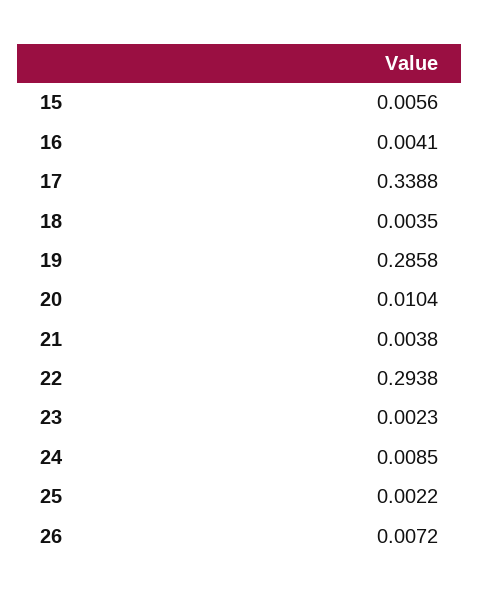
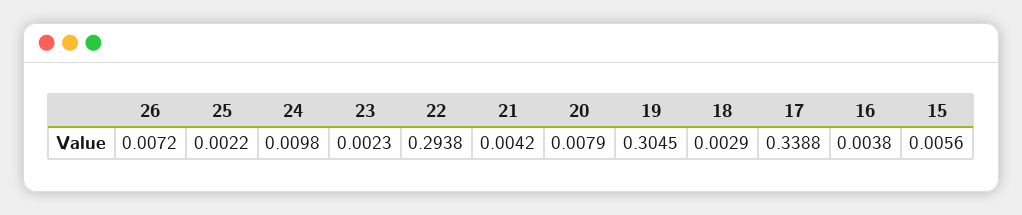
16: 0.0041 -> 0.0038
18: 0.0035 -> 0.0029
19: 0.2858 -> 0.3045
20: 0.0104 -> 0.0079
21: 0.0038 -> 0.0042
24: 0.0085 -> 0.0098

